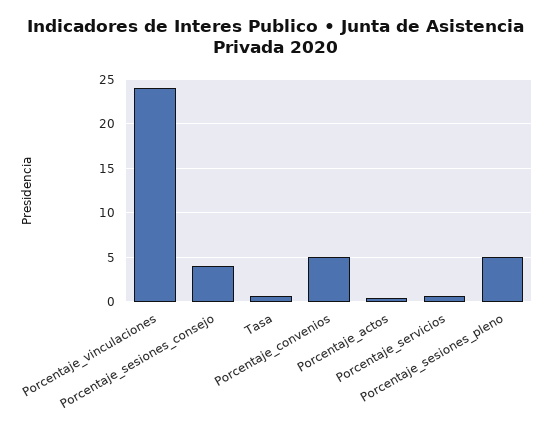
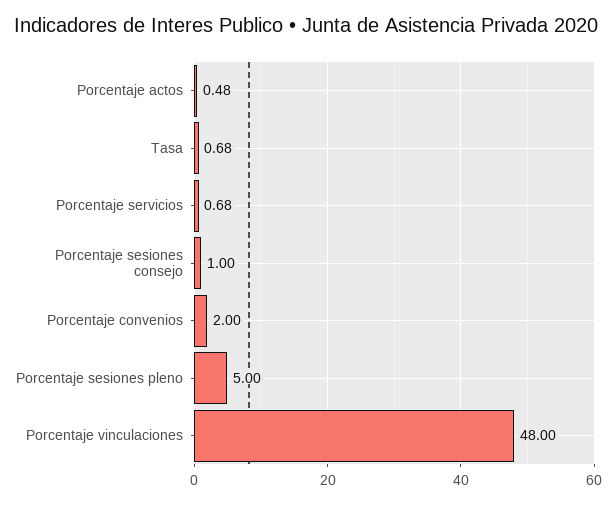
Porcentaje_vinculaciones: 24 -> 48
Porcentaje_sesiones_consejo: 4 -> 1
Porcentaje_convenios: 5 -> 2

